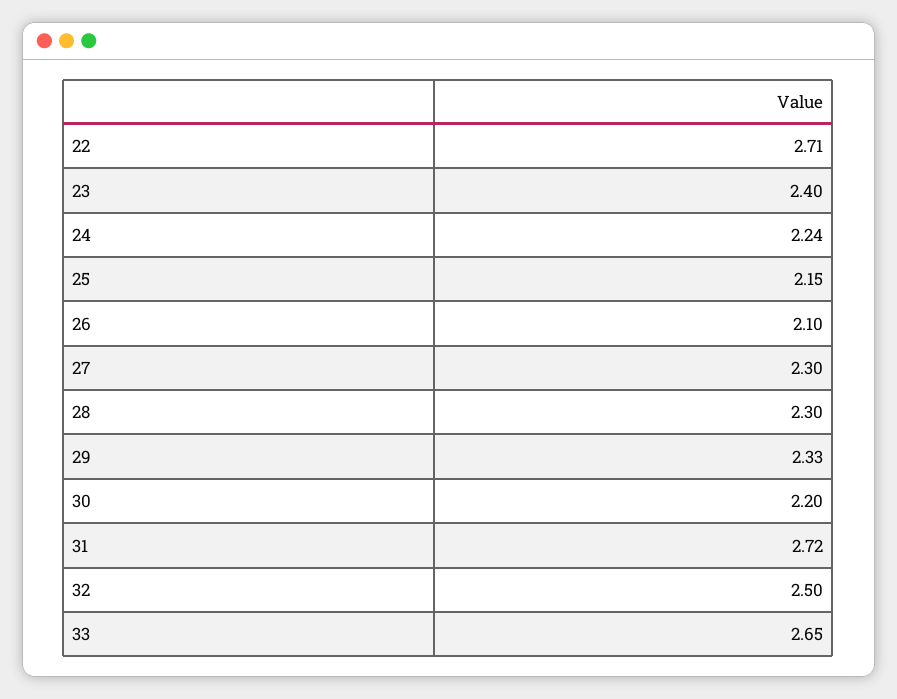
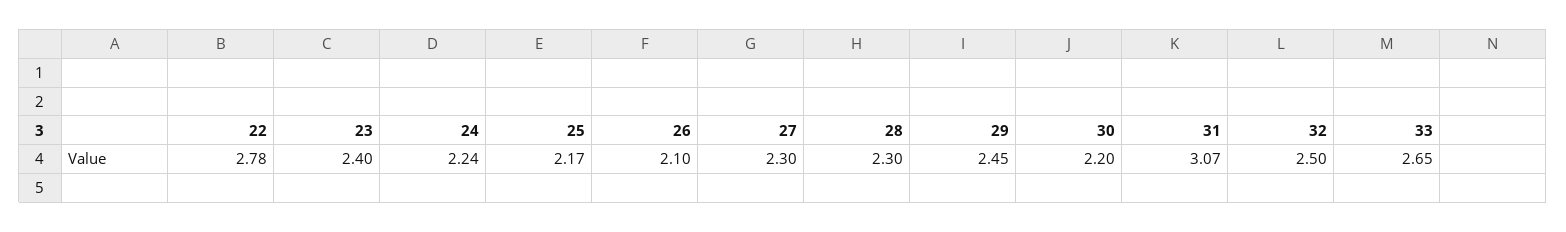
22: 2.71 -> 2.78
25: 2.15 -> 2.17
29: 2.33 -> 2.45
31: 2.72 -> 3.07

